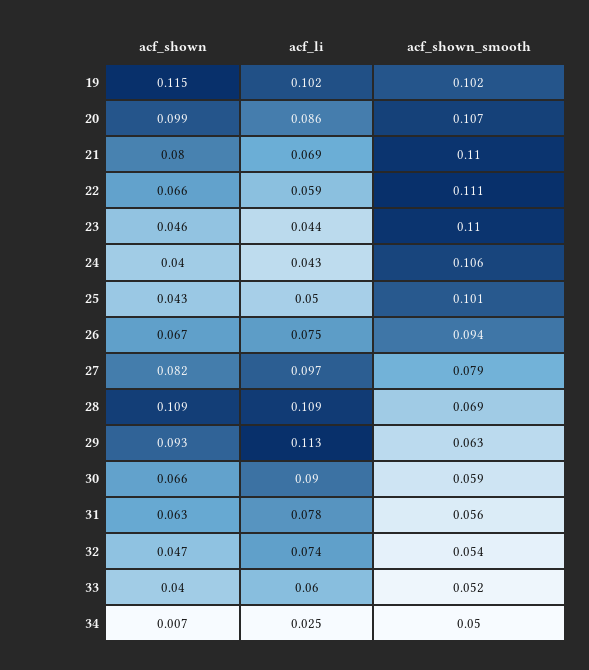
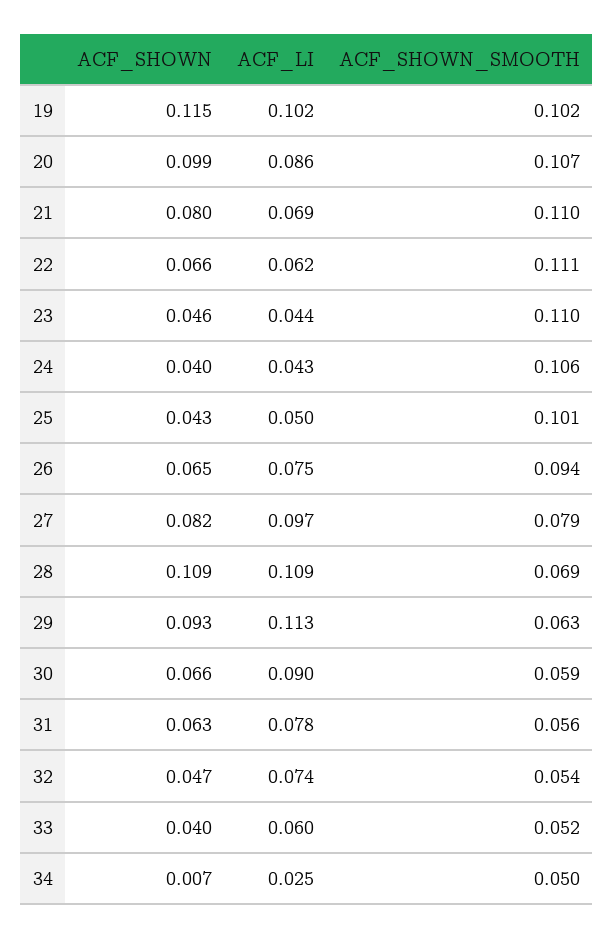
acf_li, 22: 0.059 -> 0.062
acf_shown, 26: 0.067 -> 0.065

